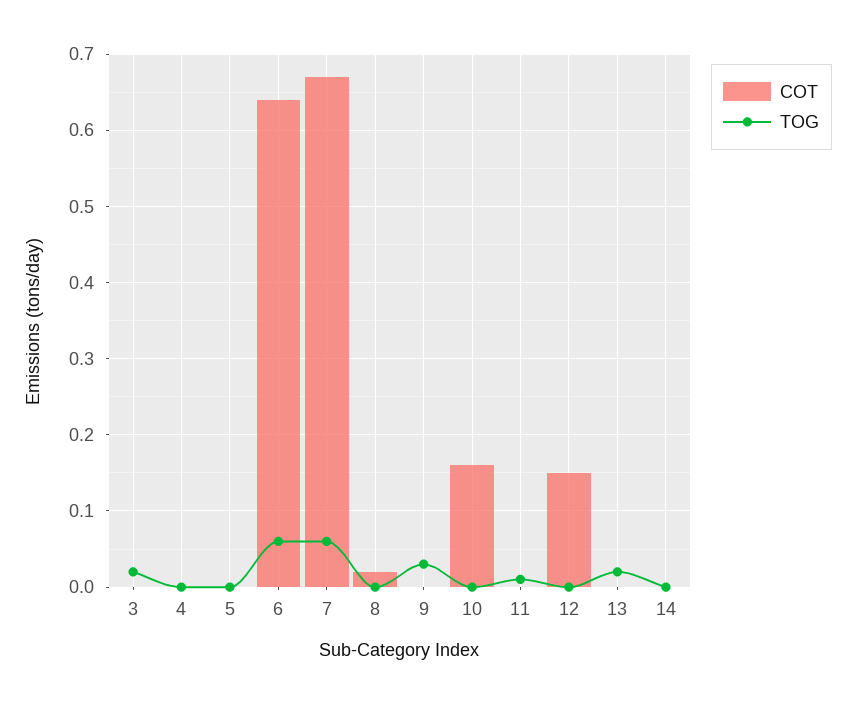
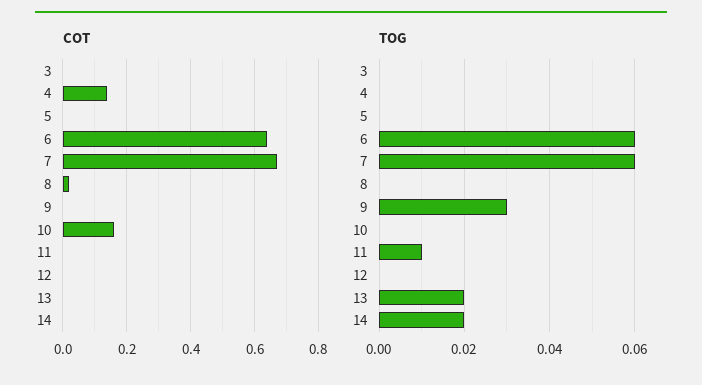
TOG, 3: 0.02 -> 0
COT, 4: 0 -> 0.15
COT, 12: 0.15 -> 0
TOG, 14: 0 -> 0.02

